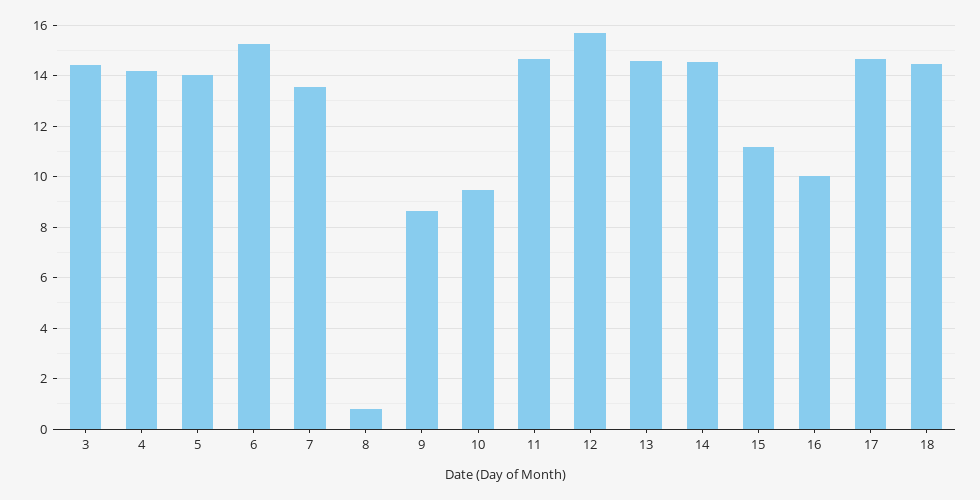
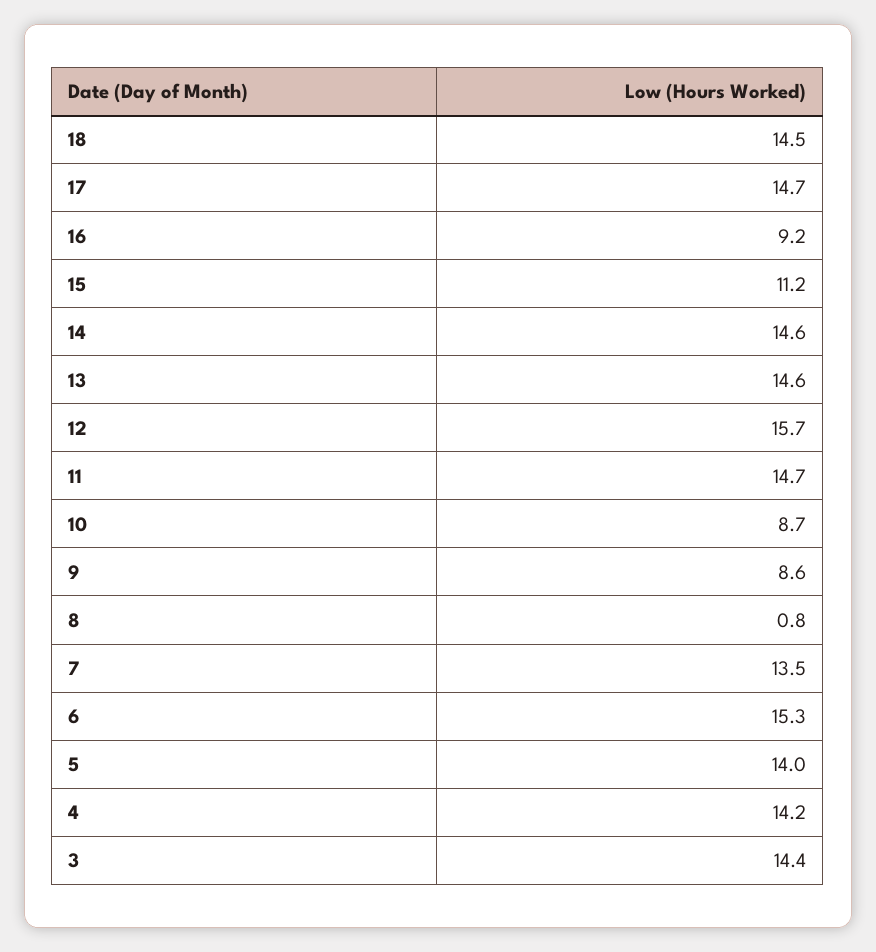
10: 9.5 -> 8.7
16: 10 -> 9.2

